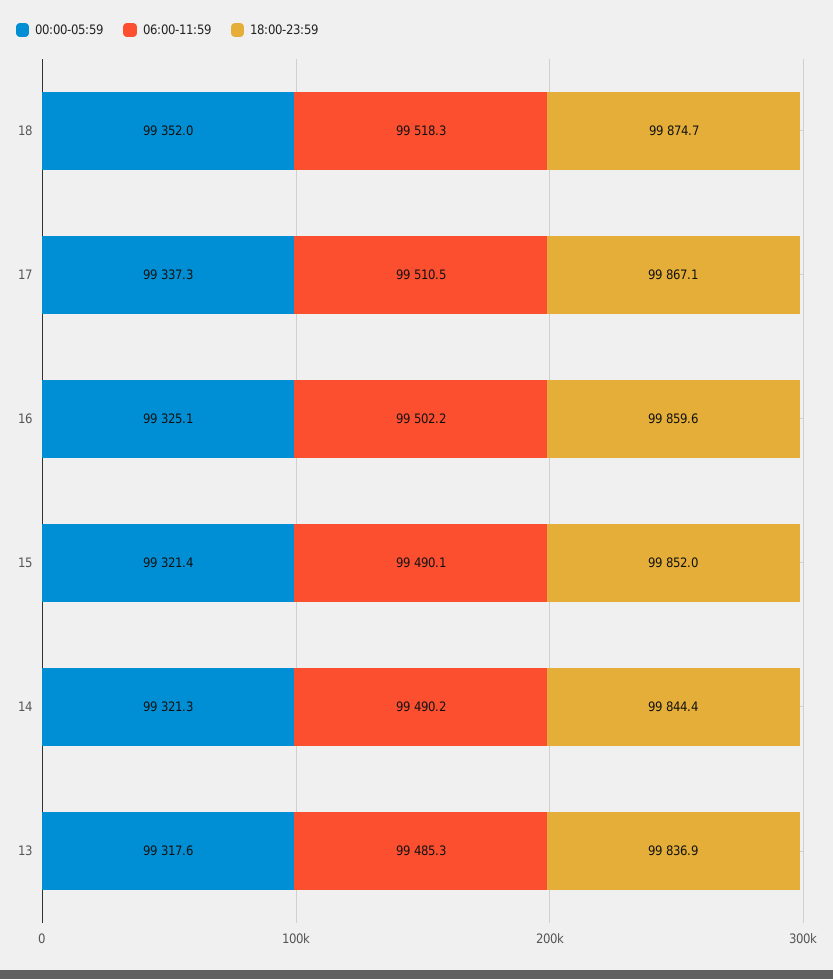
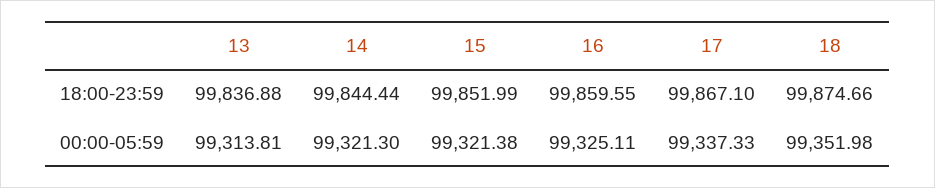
06:00-11:59, 18: 99518.3 -> none
06:00-11:59, 17: 99510.5 -> none
06:00-11:59, 16: 99502.2 -> none
06:00-11:59, 15: 99490.1 -> none
06:00-11:59, 14: 99490.2 -> none
00:00-05:59, 13: 99317.6 -> 99313.81
06:00-11:59, 13: 99485.3 -> none

